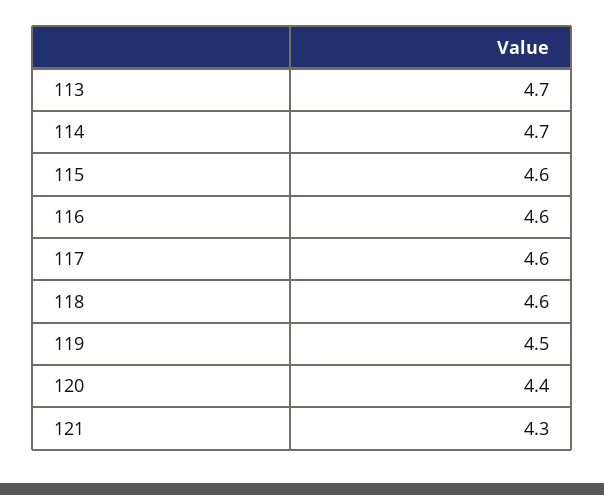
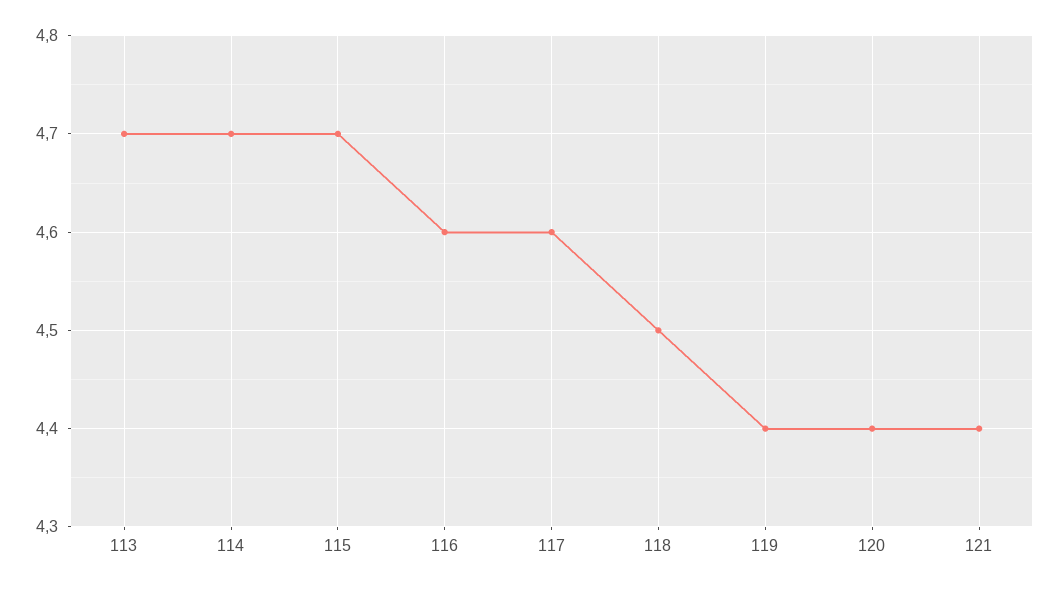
115: 4.6 -> 4.7
118: 4.6 -> 4.5
119: 4.5 -> 4.4
121: 4.3 -> 4.4

